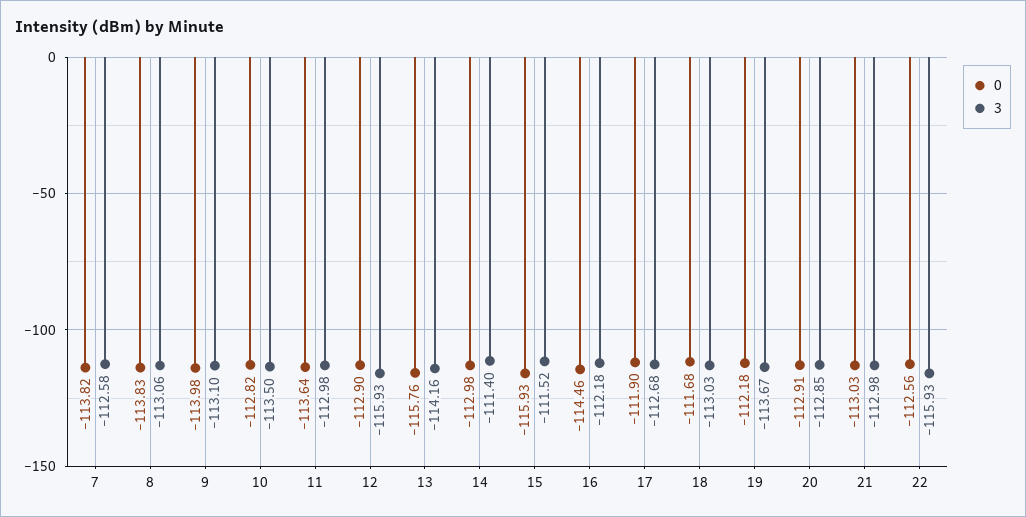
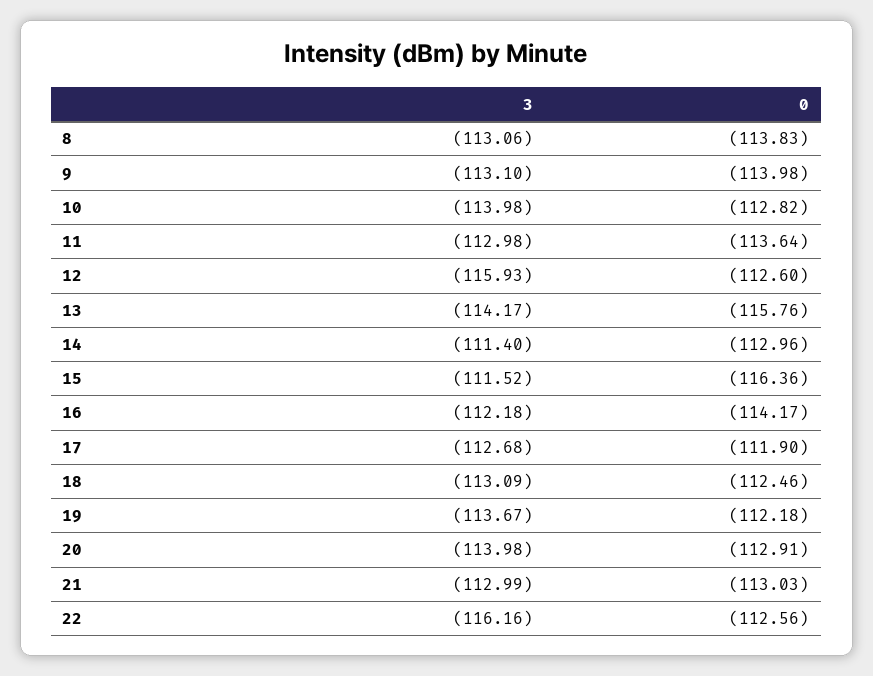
0, 7: -113.82 -> none
3, 7: -112.58 -> none
3, 10: -113.5 -> -113.98
0, 12: -112.9 -> -112.6
3, 13: -114.16 -> -114.17
0, 14: -112.98 -> -112.96
0, 15: -115.93 -> -116.36
0, 16: -114.46 -> -114.17
0, 18: -111.68 -> -112.46
3, 18: -113.03 -> -113.09
3, 20: -112.85 -> -113.98
3, 21: -112.98 -> -112.99
3, 22: -115.93 -> -116.16

